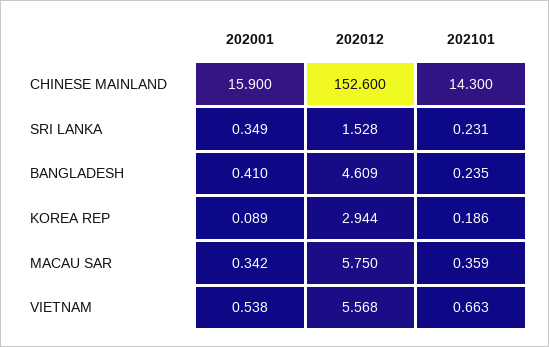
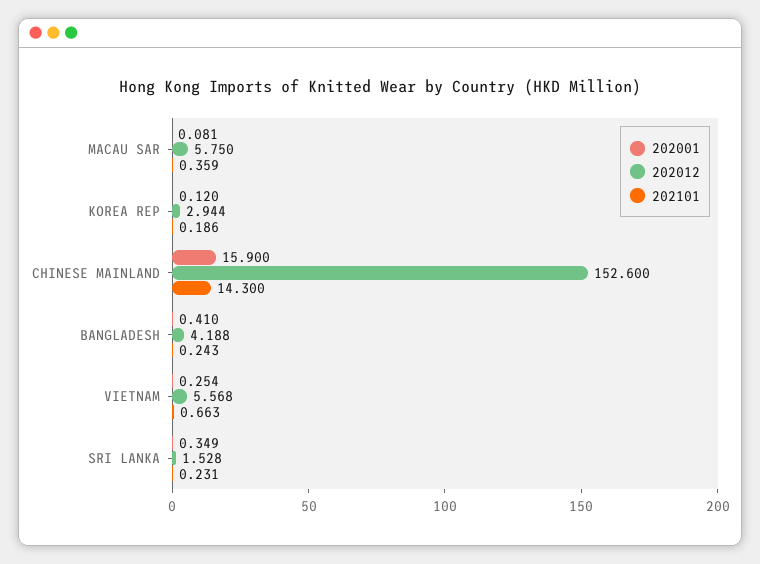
202012, BANGLADESH: 4.609 -> 4.188
202101, BANGLADESH: 0.235 -> 0.243
202001, KOREA REP: 0.089 -> 0.12
202001, MACAU SAR: 0.342 -> 0.081
202001, VIETNAM: 0.538 -> 0.254

